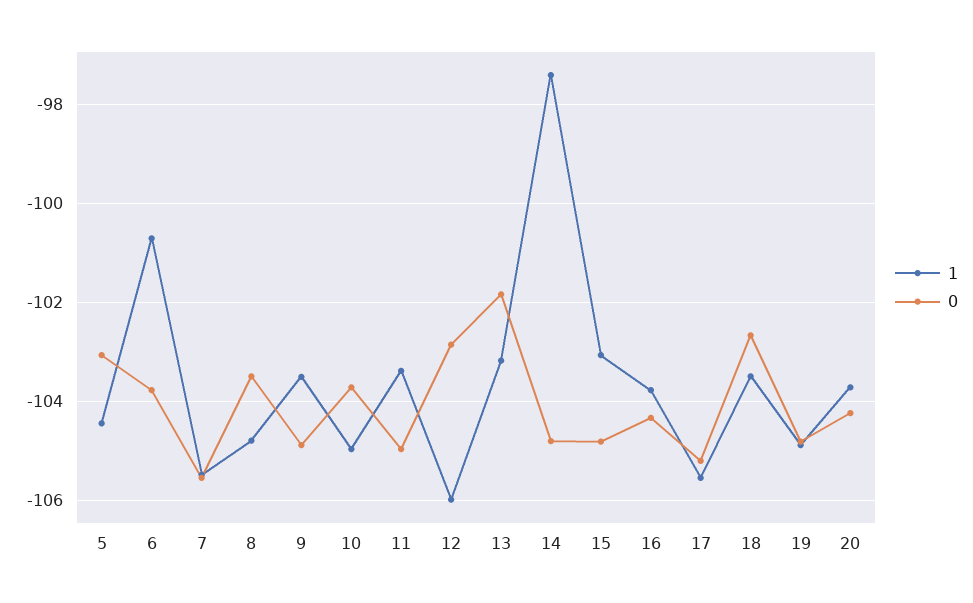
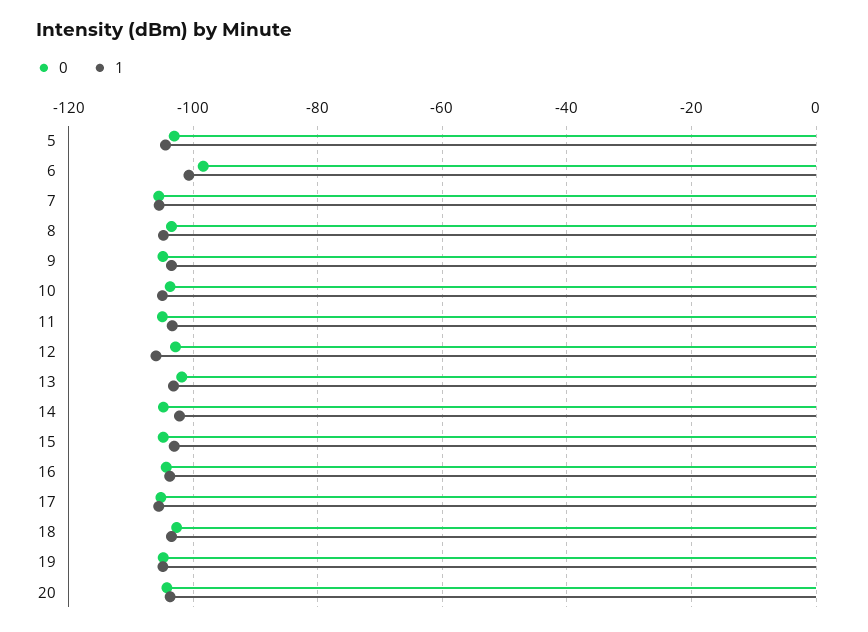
0, 6: -103.8 -> -98
1, 14: -97.4 -> -102

